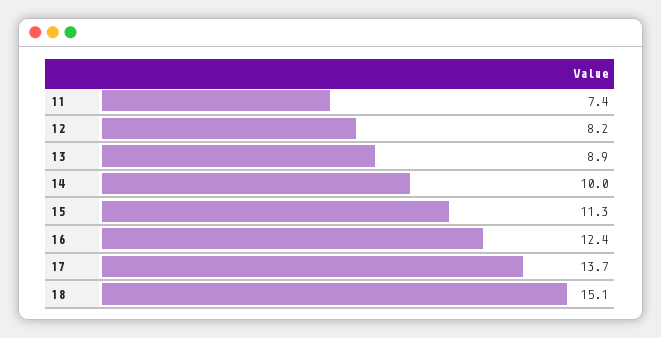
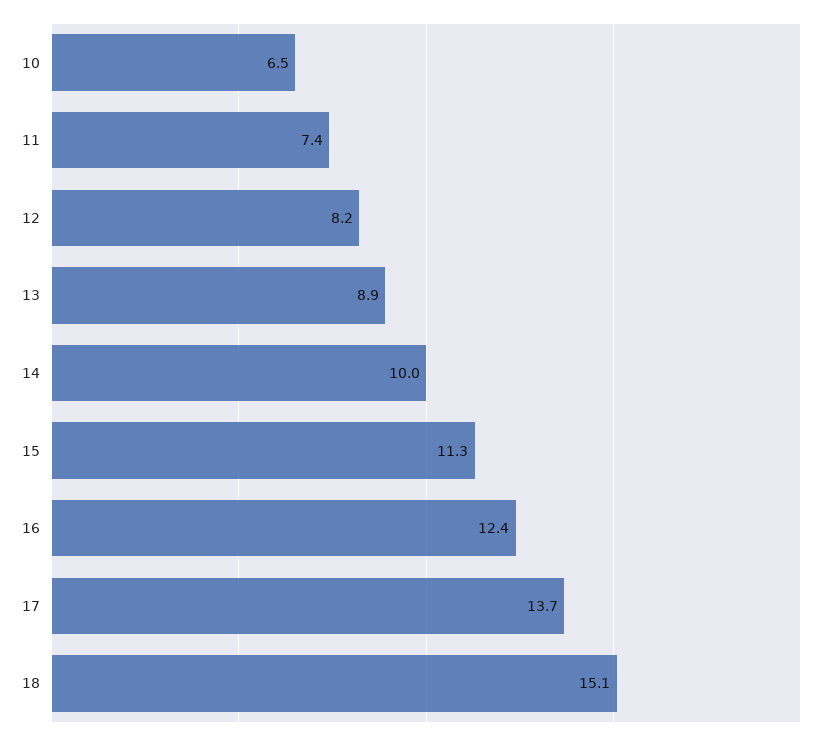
10: none -> 6.5

